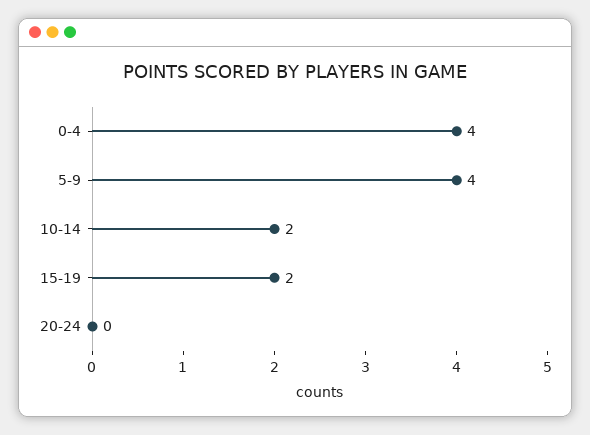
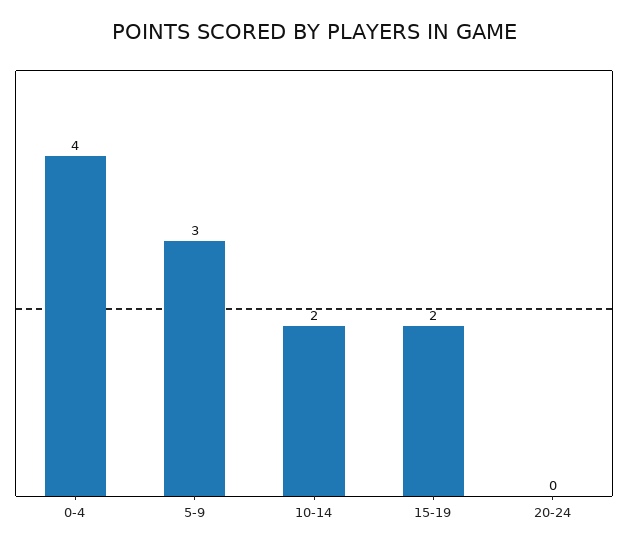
5-9: 4 -> 3

